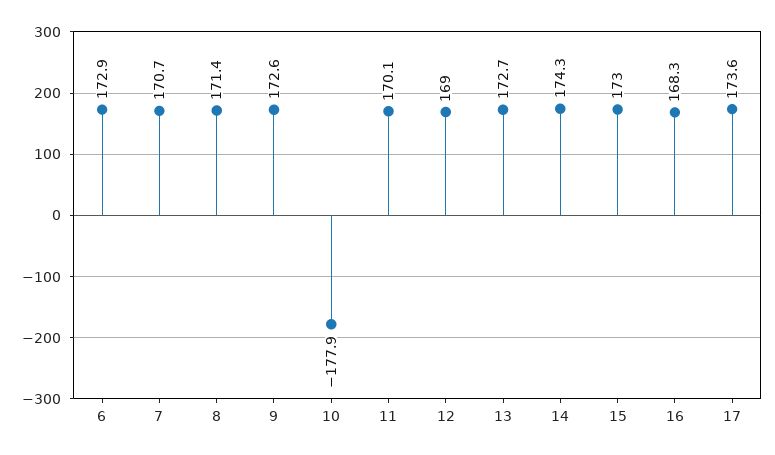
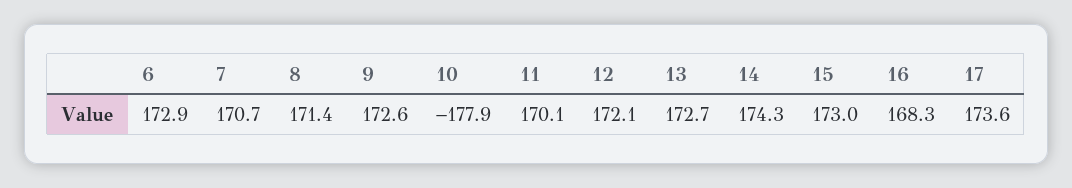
12: 169 -> 172.1

